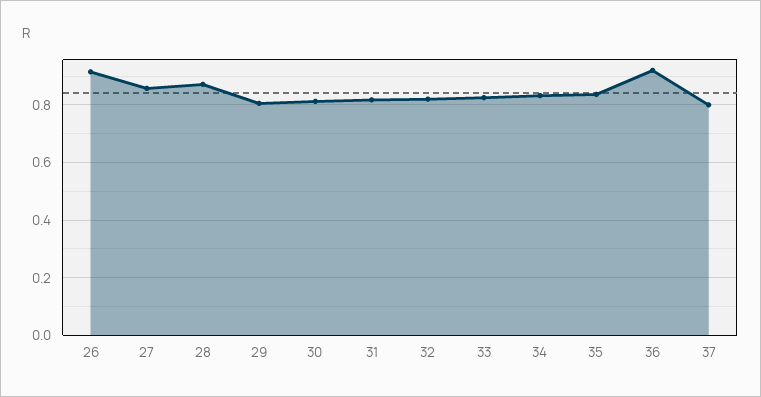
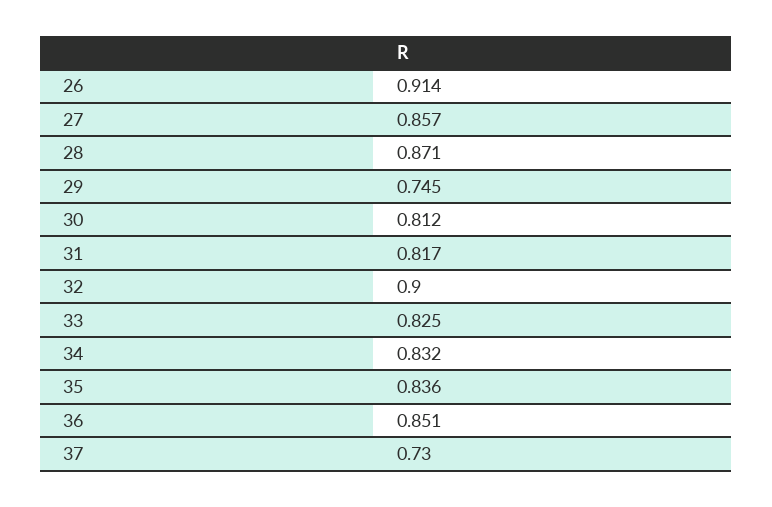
29: 0.8 -> 0.745
32: 0.825 -> 0.9
36: 0.925 -> 0.851
37: 0.8 -> 0.73

